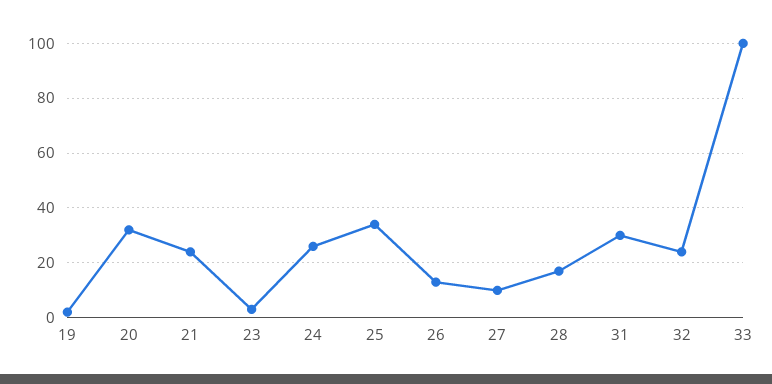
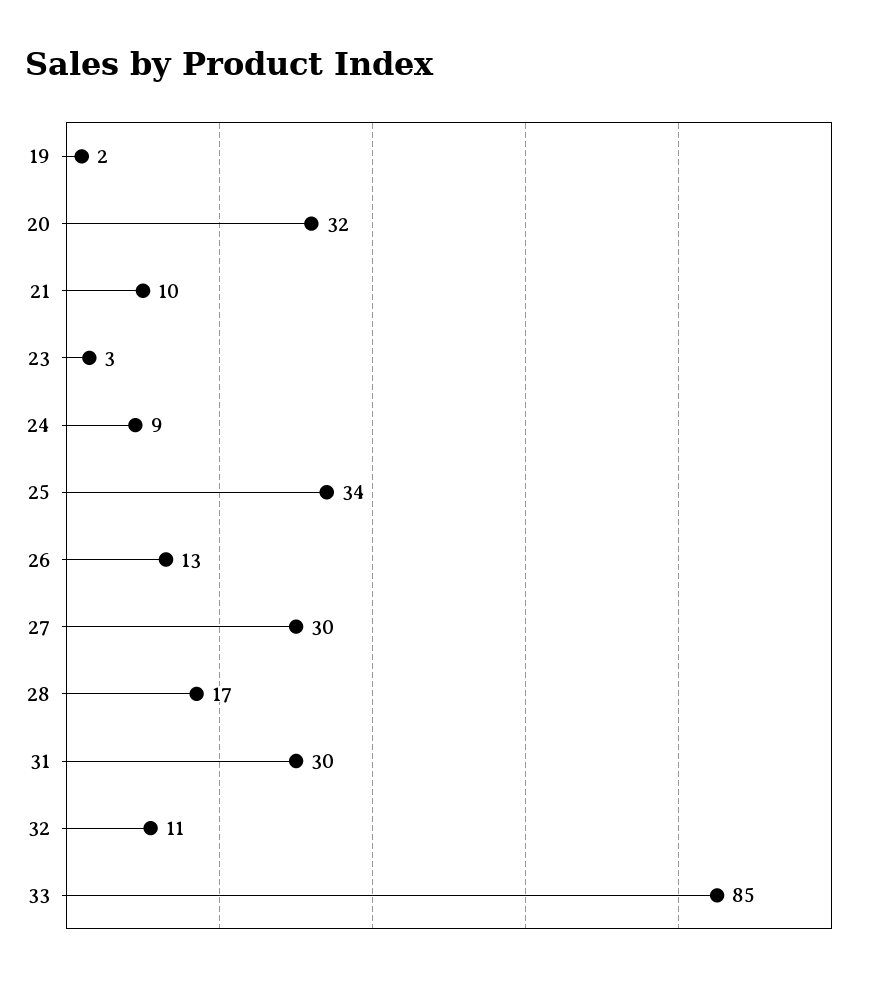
21: 25 -> 10
24: 25 -> 9
27: 10 -> 30
32: 25 -> 11
33: 100 -> 85

